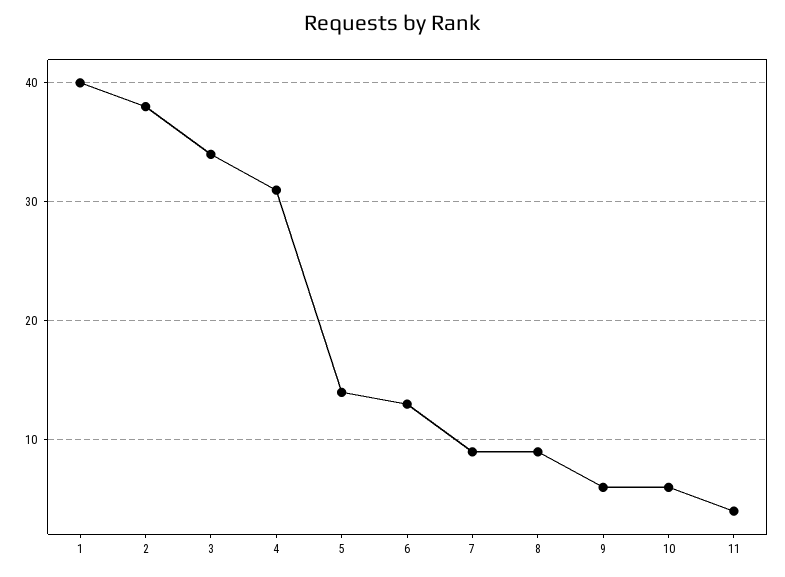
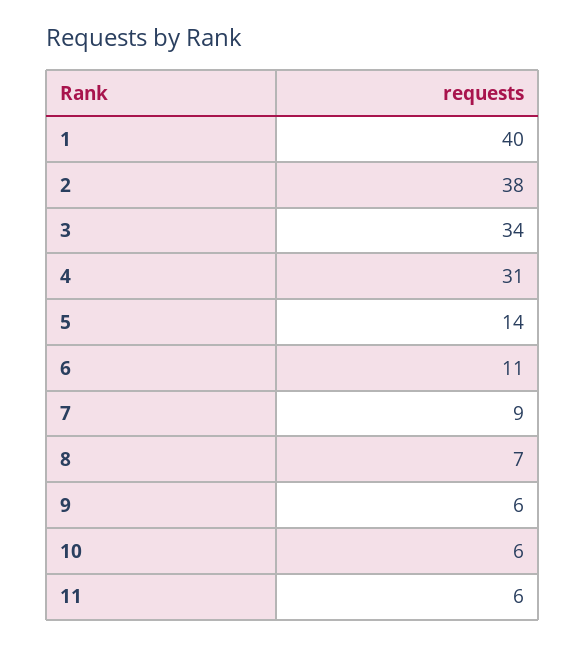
6: 13 -> 11
8: 9 -> 7
11: 4 -> 6

